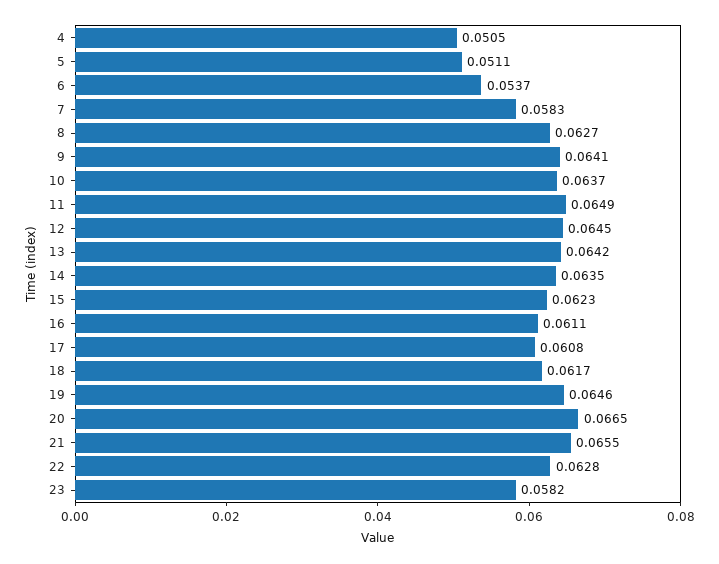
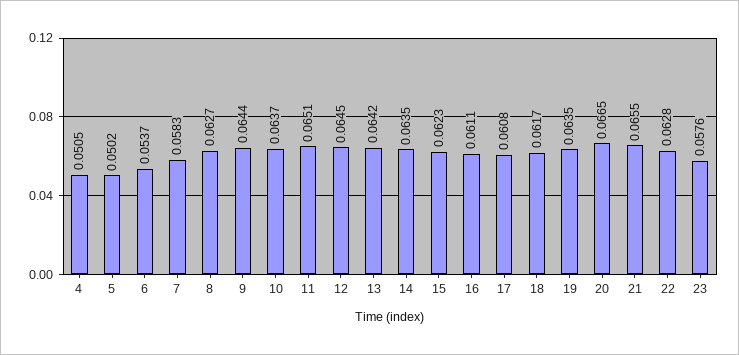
5: 0.0511 -> 0.0502
9: 0.0641 -> 0.0644
11: 0.0649 -> 0.0651
19: 0.0646 -> 0.0635
23: 0.0582 -> 0.0576

